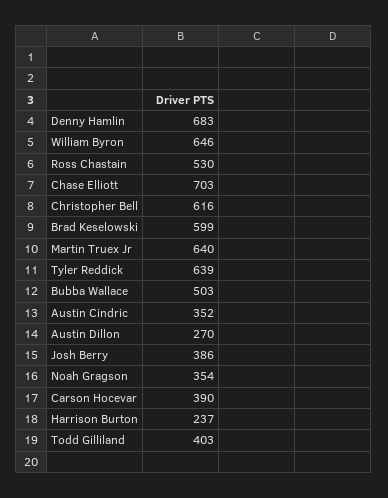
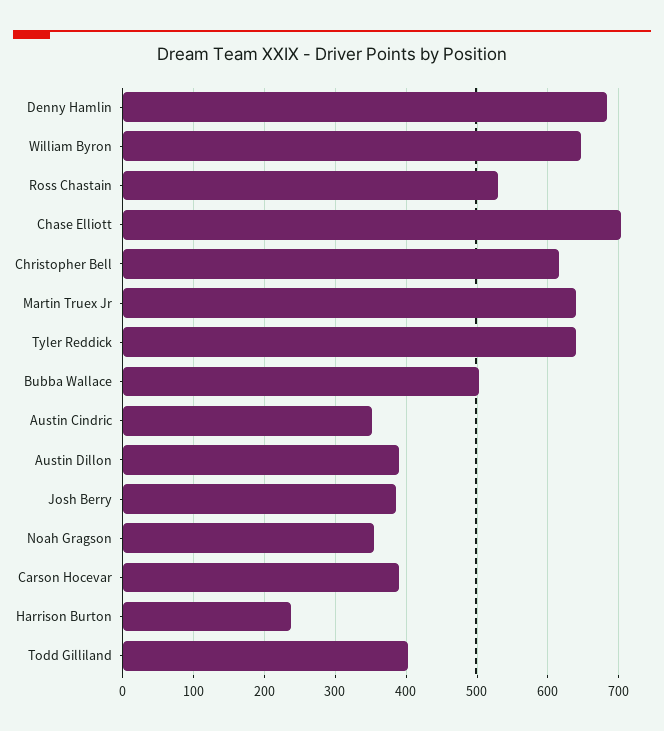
Brad Keselowski: 599 -> none
Austin Dillon: 270 -> 390

